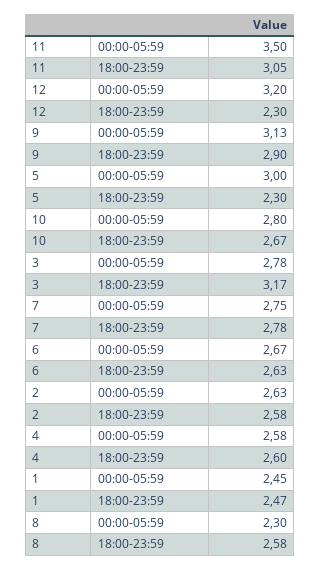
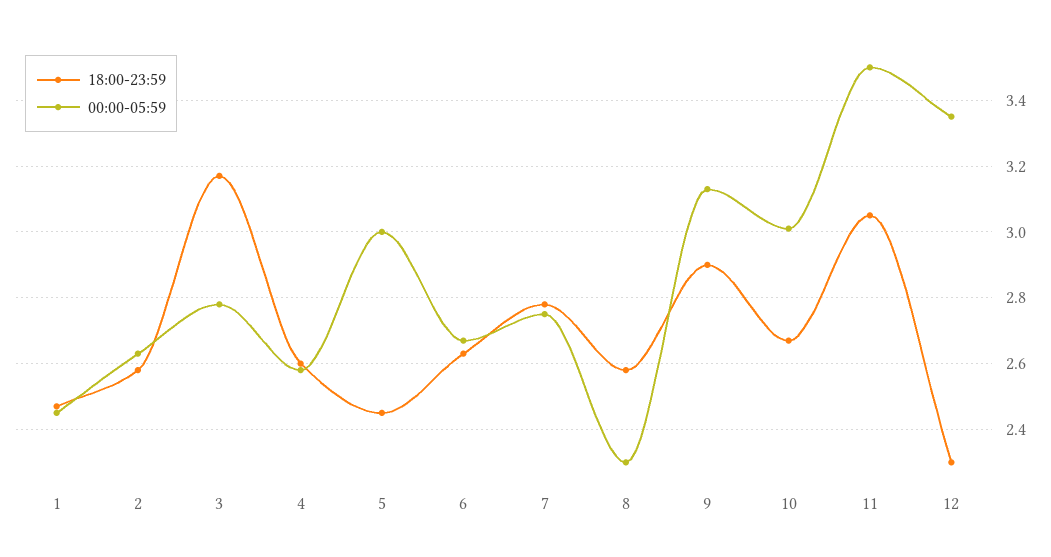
00:00-05:59, 12: 3.2 -> 3.35
18:00-23:59, 5: 2.3 -> 2.45
00:00-05:59, 10: 2.8 -> 3

